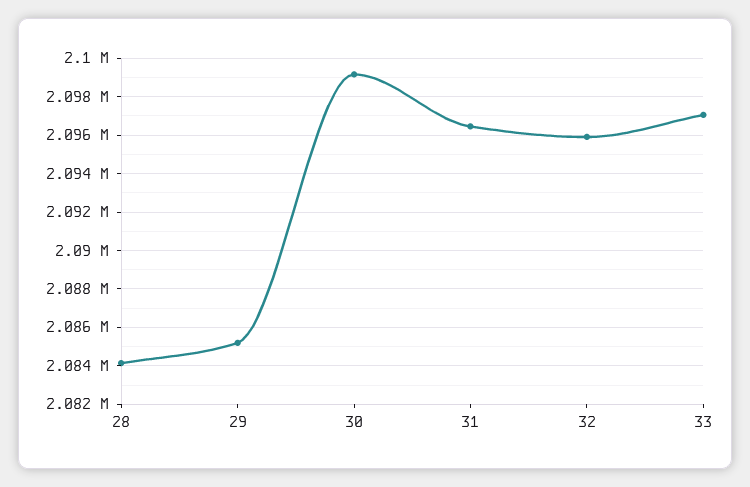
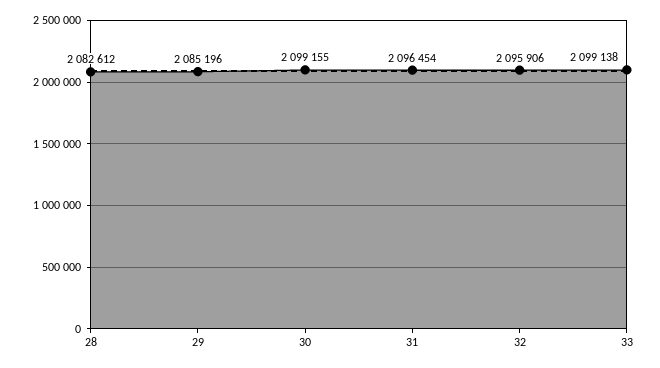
28: 2084000 -> 2082612
33: 2097000 -> 2099138

